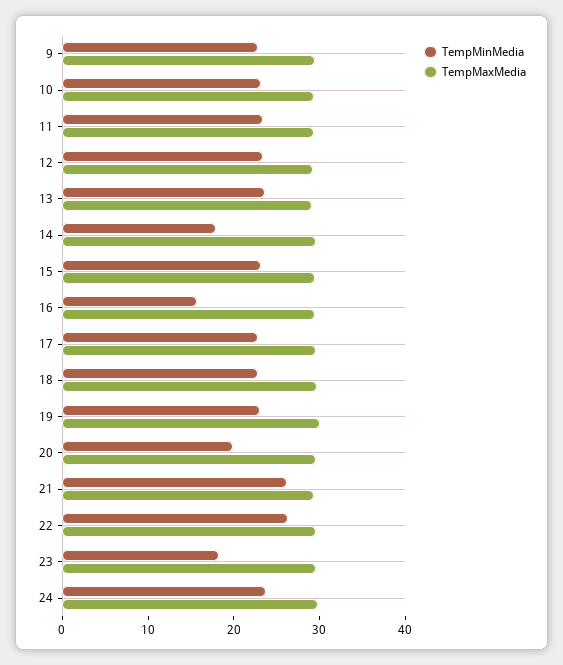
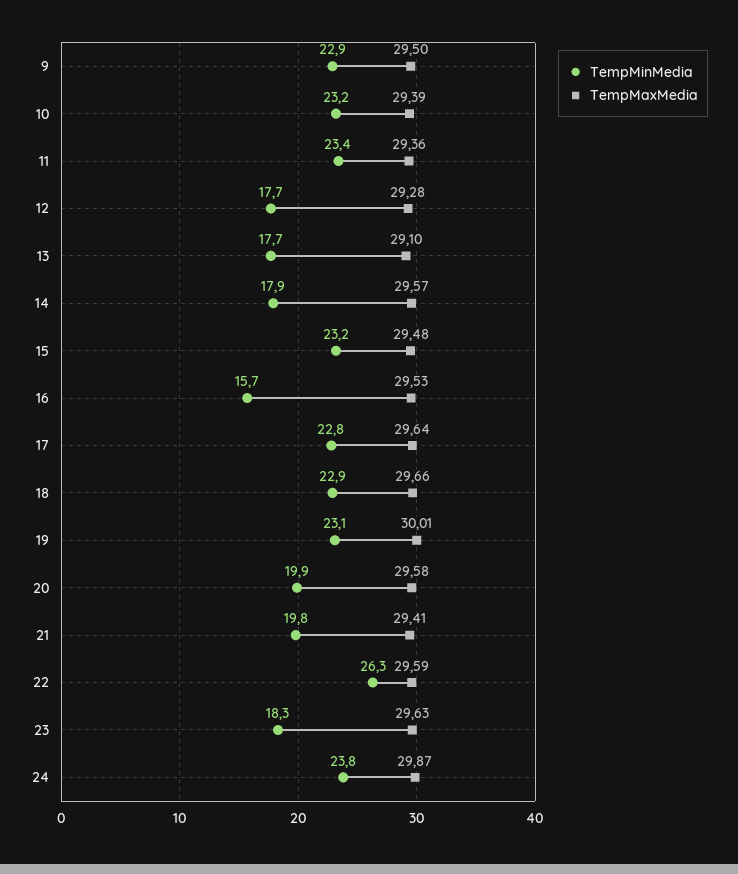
TempMinMedia, 12: 24 -> 17.7
TempMinMedia, 13: 24 -> 17.7
TempMinMedia, 21: 26 -> 19.8

